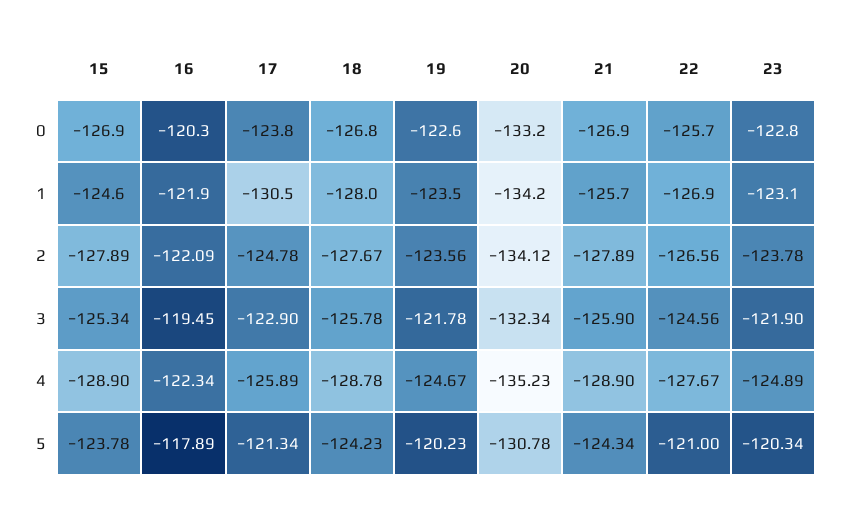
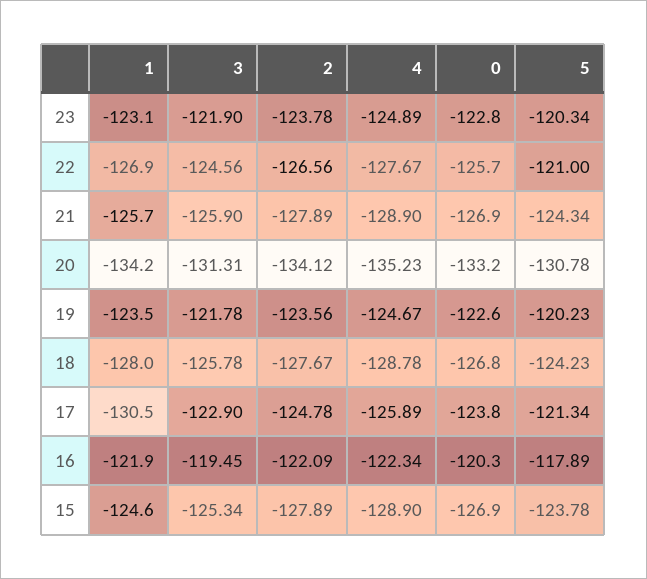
20, 3: -132.34 -> -131.31

